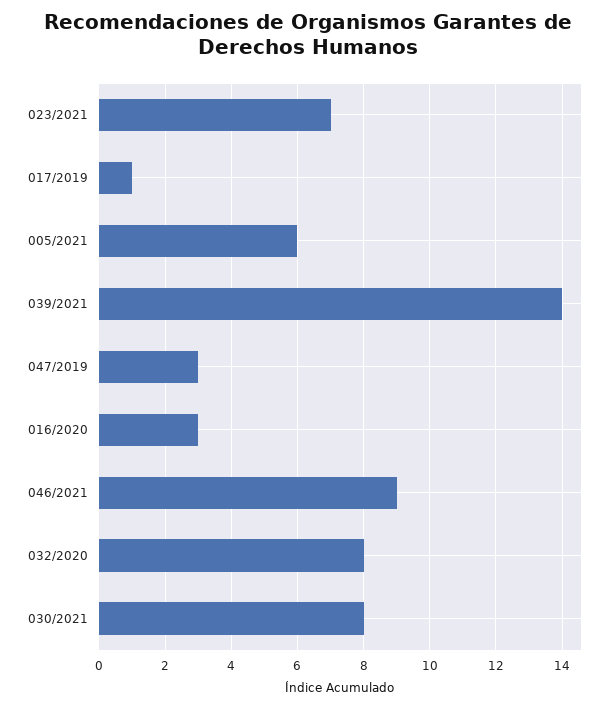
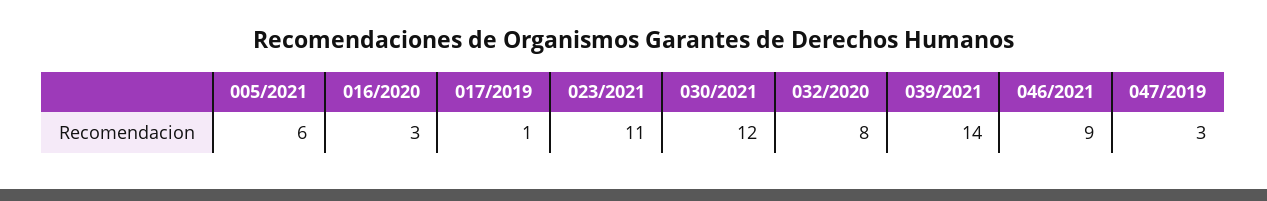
023/2021: 7 -> 11
030/2021: 8 -> 12

